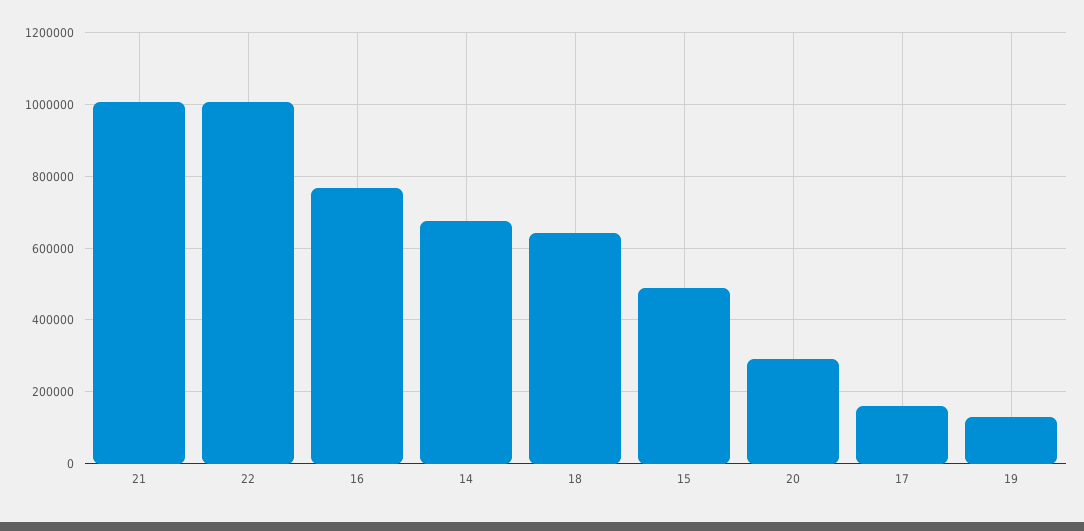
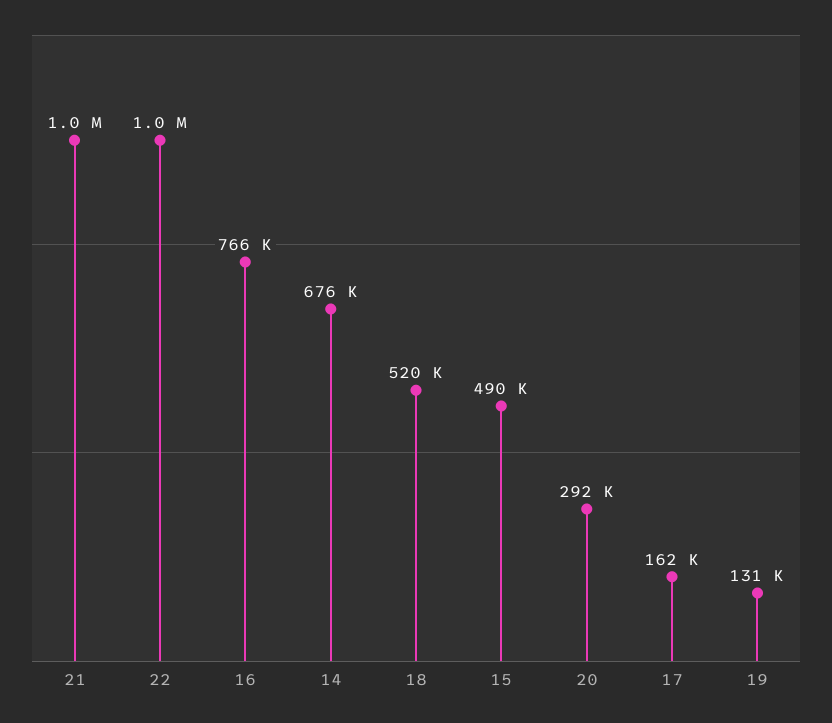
18: 640000 -> 520000

